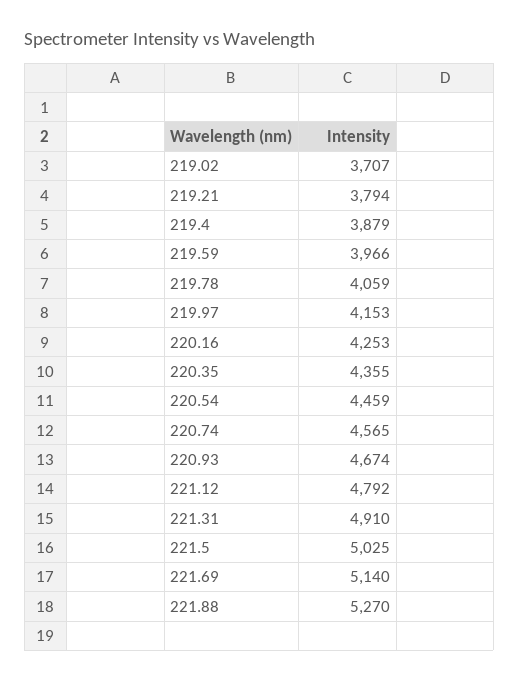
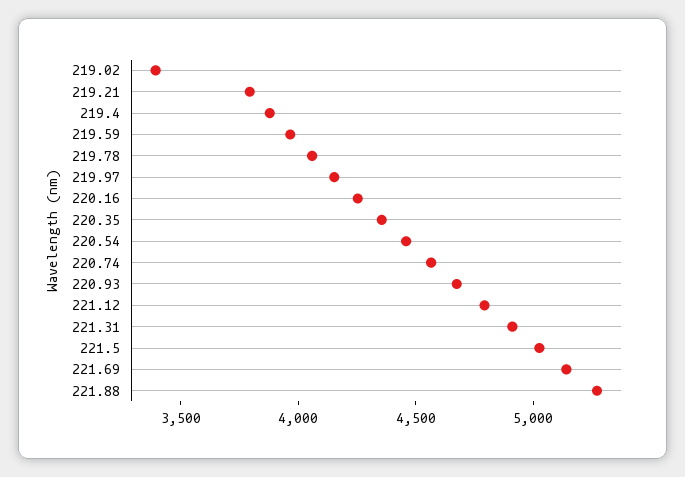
219.02: 3707 -> 3400

